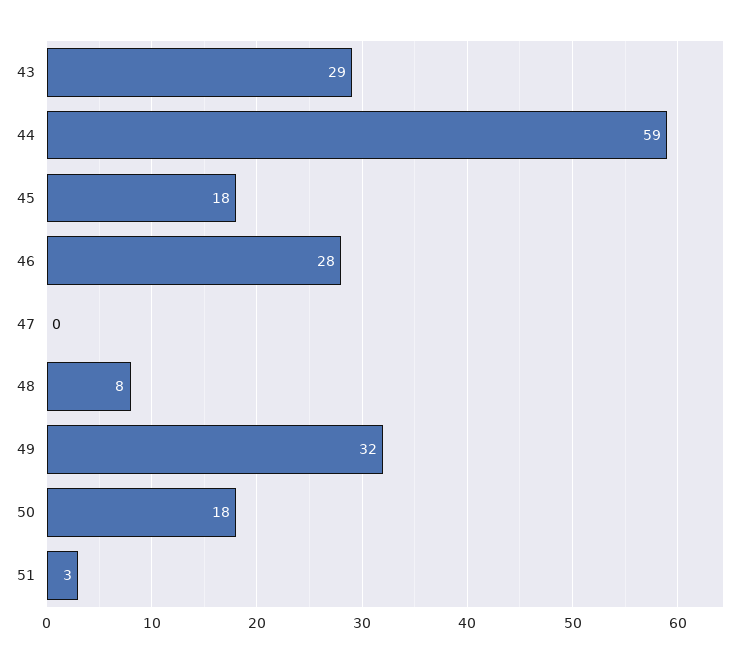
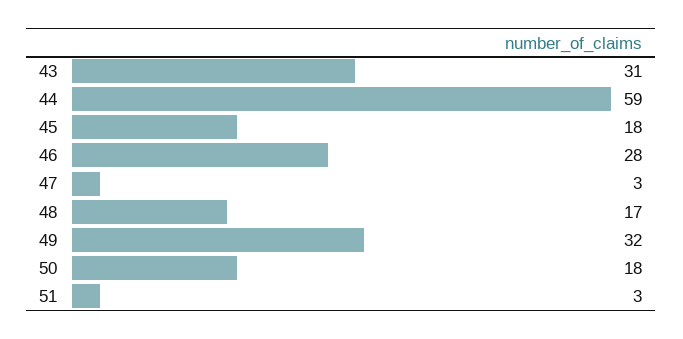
43: 29 -> 31
47: 0 -> 3
48: 8 -> 17

